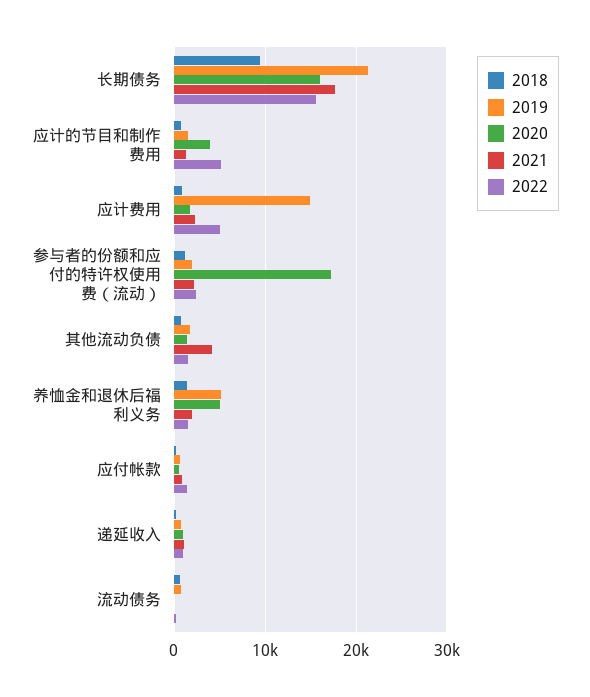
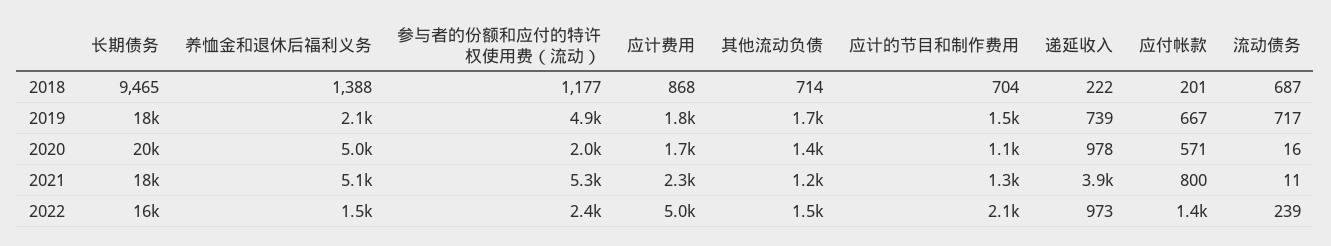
2019, 长期债务: 21000 -> 18000
2020, 长期债务: 16000 -> 20000
2020, 应计的节目和制作费用: 4000 -> 1100
2022, 应计的节目和制作费用: 5000 -> 2100
2019, 应计费用: 15000 -> 1800
2019, 参与者的份额和应付的特许权使用费（流动）: 2000 -> 4900
2020, 参与者的份额和应付的特许权使用费（流动）: 17000 -> 2000
2021, 参与者的份额和应付的特许权使用费（流动）: 2000 -> 5300
2021, 其他流动负债: 4000 -> 1200
2019, 养恤金和退休后福利义务: 5000 -> 2100
2021, 养恤金和退休后福利义务: 2000 -> 5100
2021, 递延收入: 1000 -> 3900

